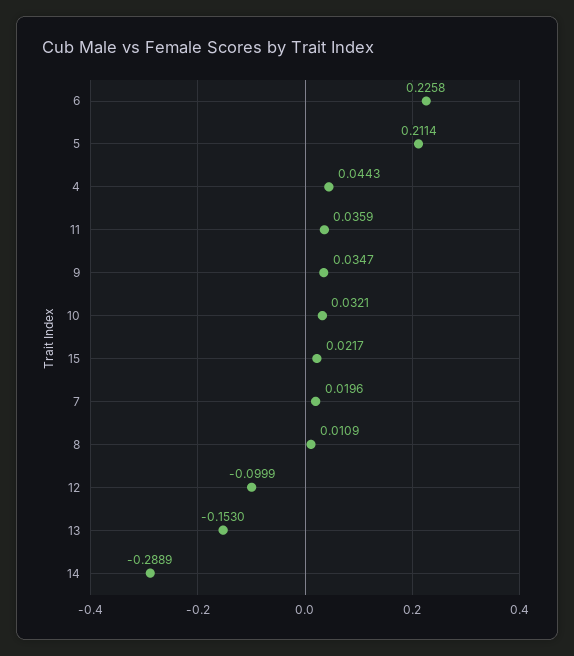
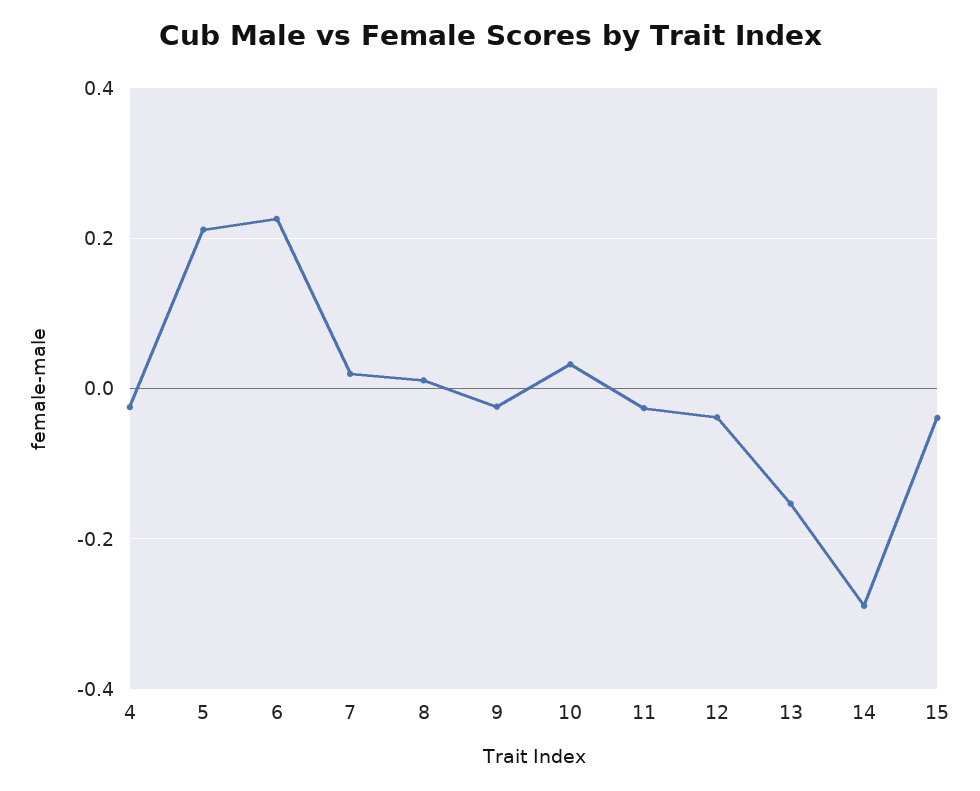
4: 0.0443 -> -0.02
11: 0.0359 -> -0.02
9: 0.0347 -> -0.02
15: 0.0217 -> -0.04
12: -0.0999 -> -0.04

